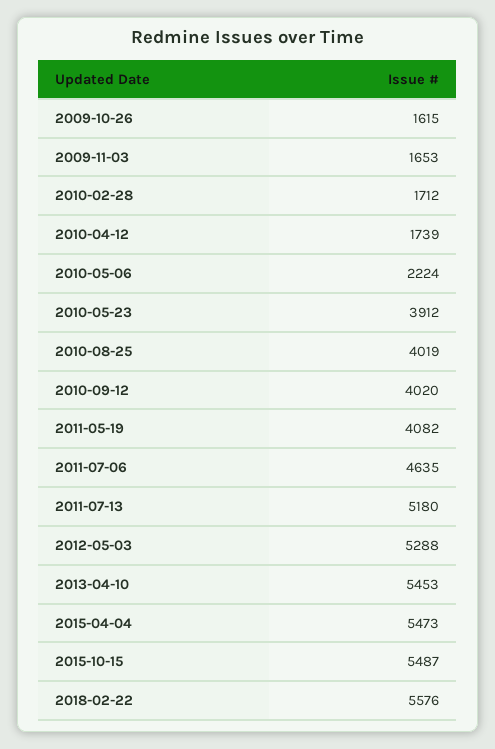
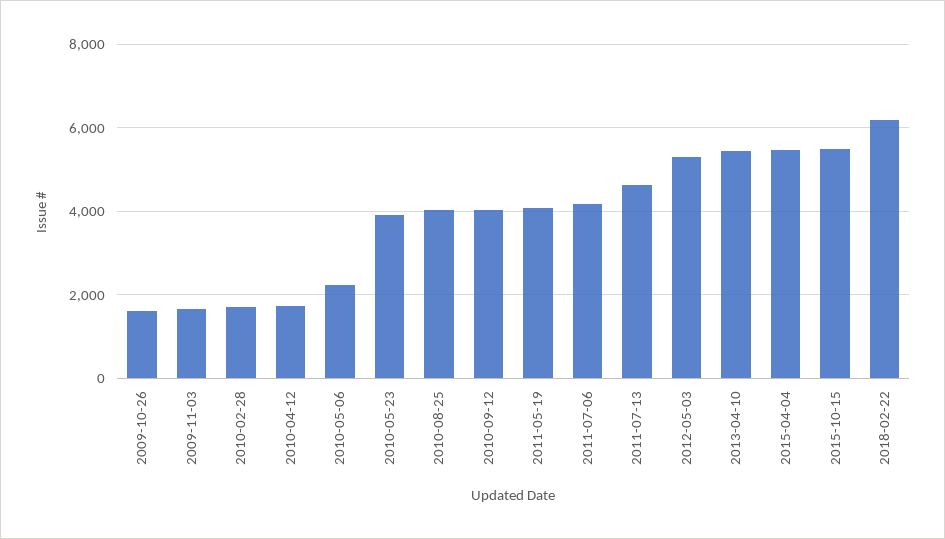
2011-07-06: 4635 -> 4200
2011-07-13: 5180 -> 4600
2018-02-22: 5576 -> 6200

